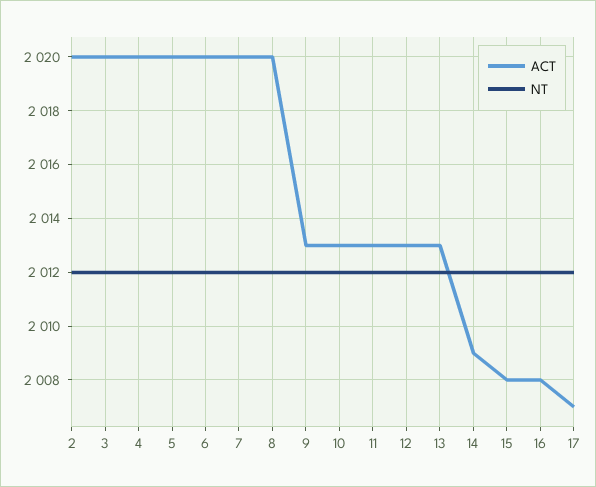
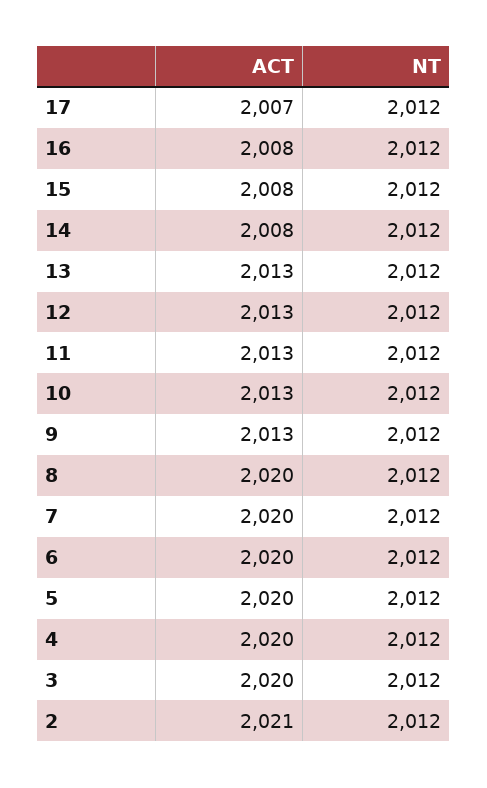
ACT, 2: 2020 -> 2021
ACT, 14: 2009 -> 2008

